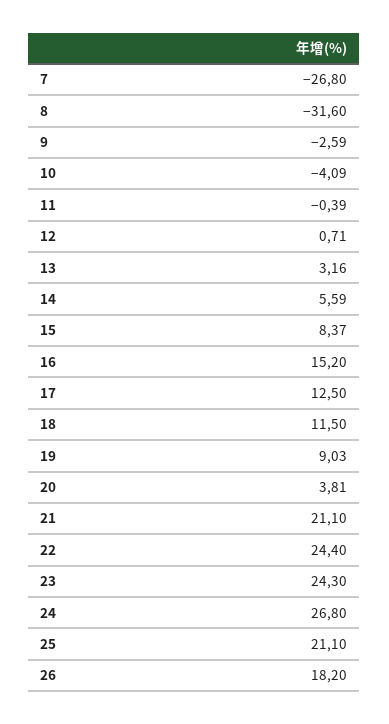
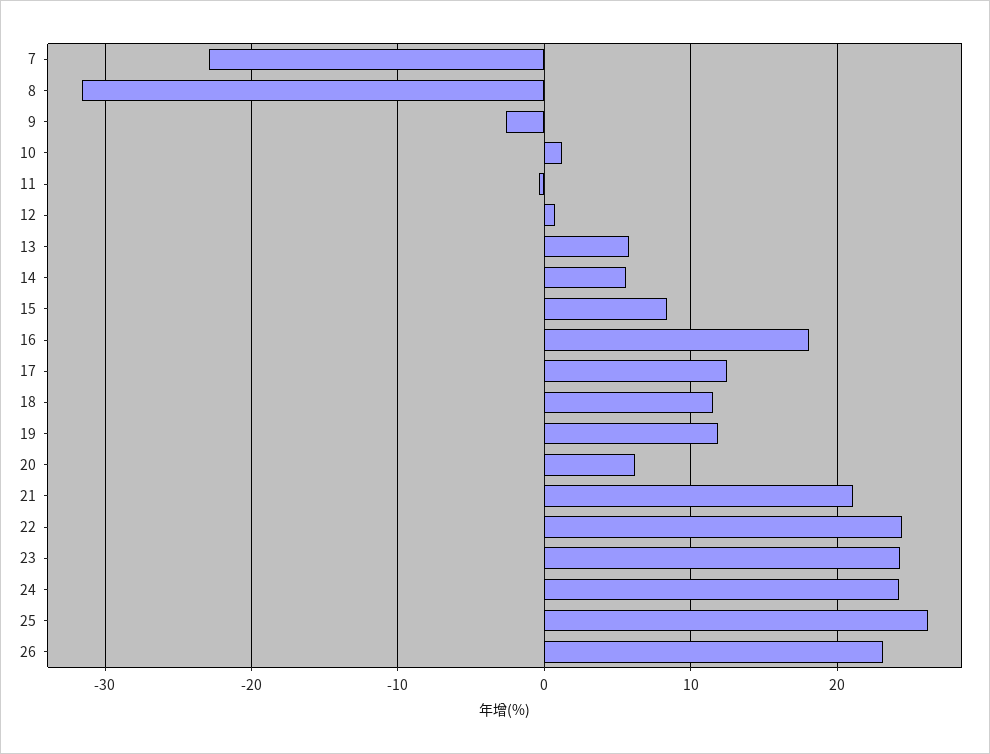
7: -26.8 -> -23
10: -4.09 -> 1
13: 3.16 -> 6
16: 15.2 -> 18
19: 9.03 -> 12
20: 3.81 -> 6
24: 26.8 -> 24
25: 21.1 -> 26
26: 18.2 -> 23

